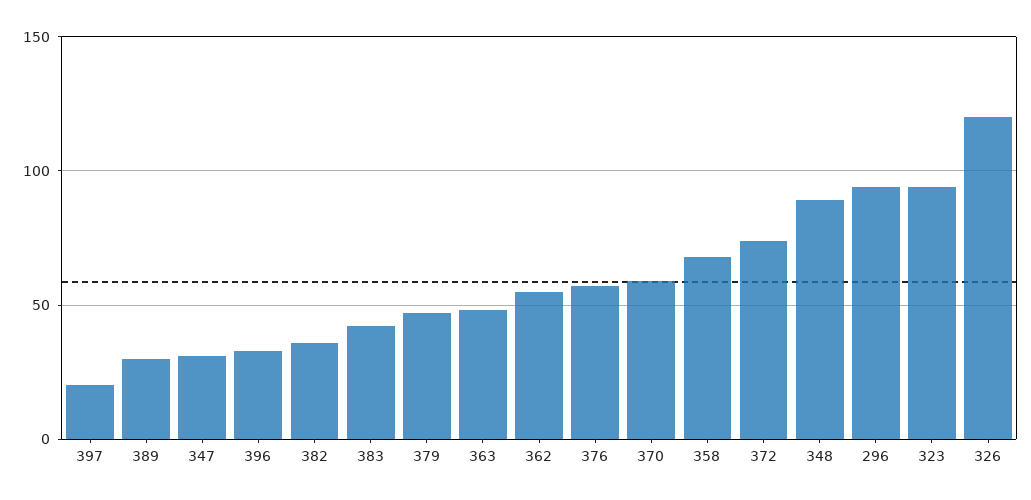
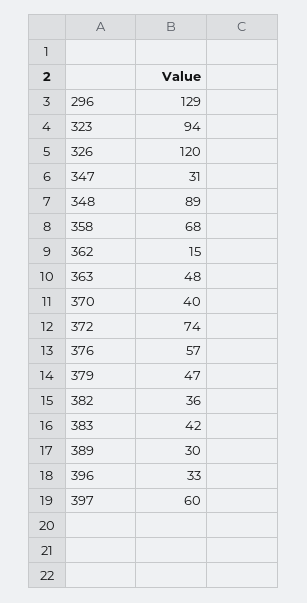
397: 20 -> 60
362: 55 -> 15
370: 60 -> 40
296: 95 -> 129

